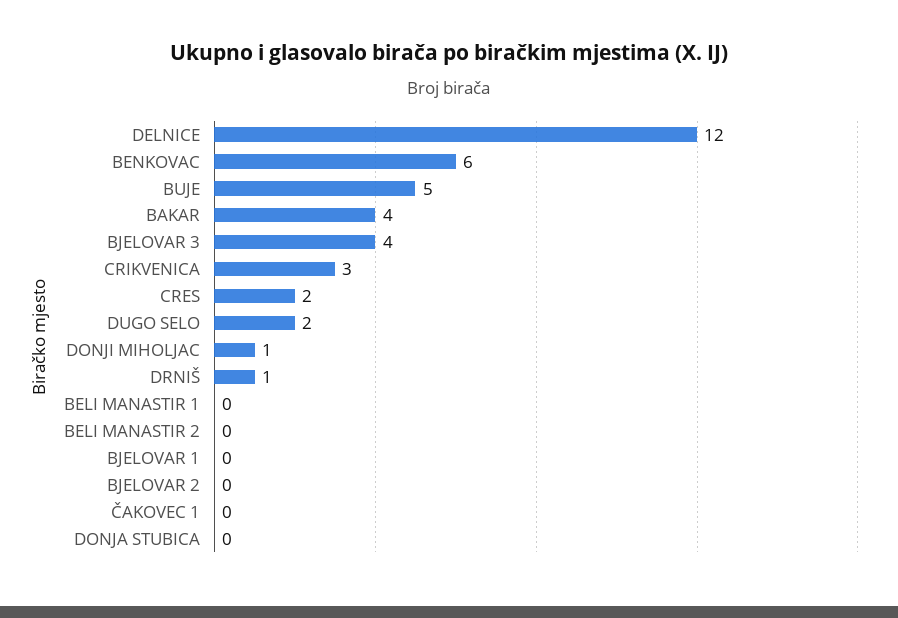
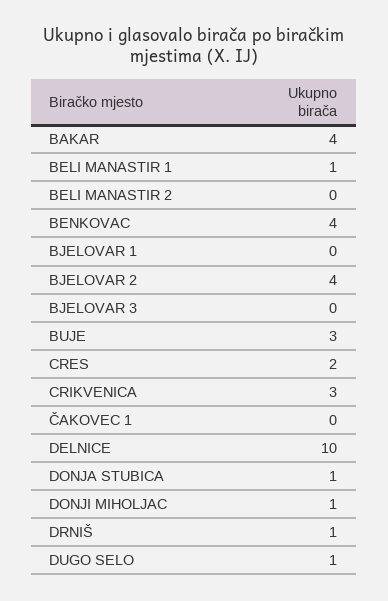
DELNICE: 12 -> 10
BENKOVAC: 6 -> 4
BUJE: 5 -> 3
BJELOVAR 3: 4 -> 0
DUGO SELO: 2 -> 1
BELI MANASTIR 1: 0 -> 1
BJELOVAR 2: 0 -> 4
DONJA STUBICA: 0 -> 1

